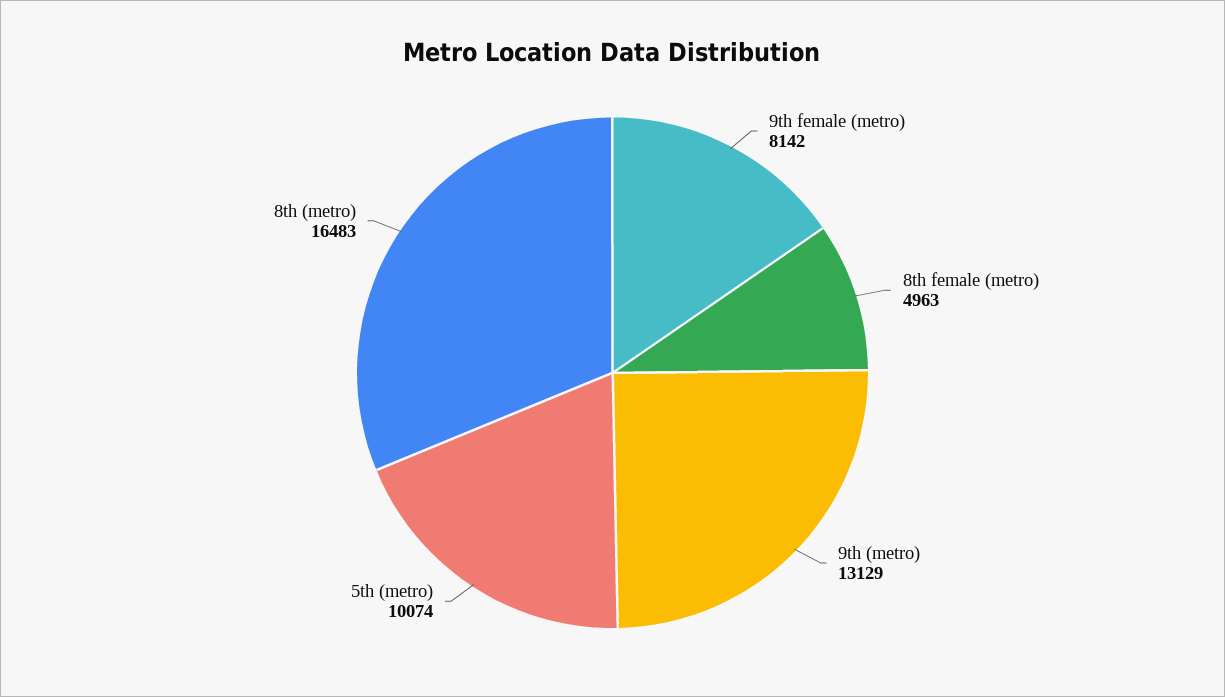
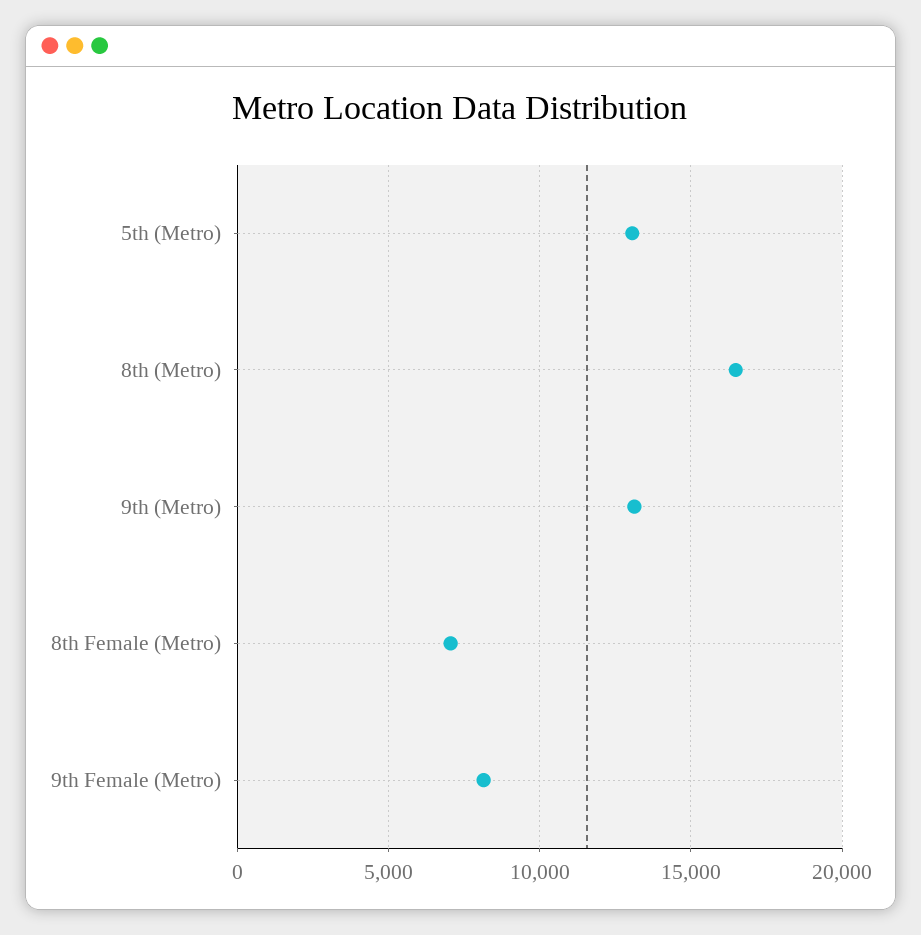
8th female (metro): 4963 -> 7000
5th (metro): 10074 -> 13000

